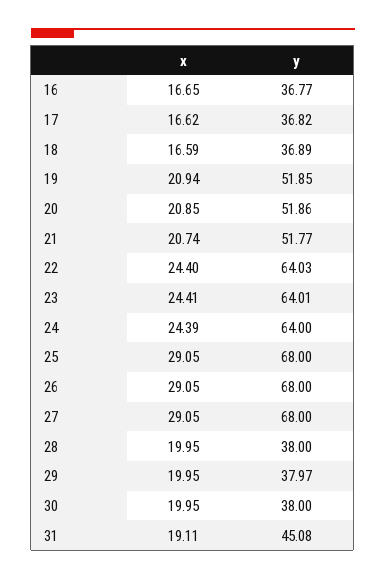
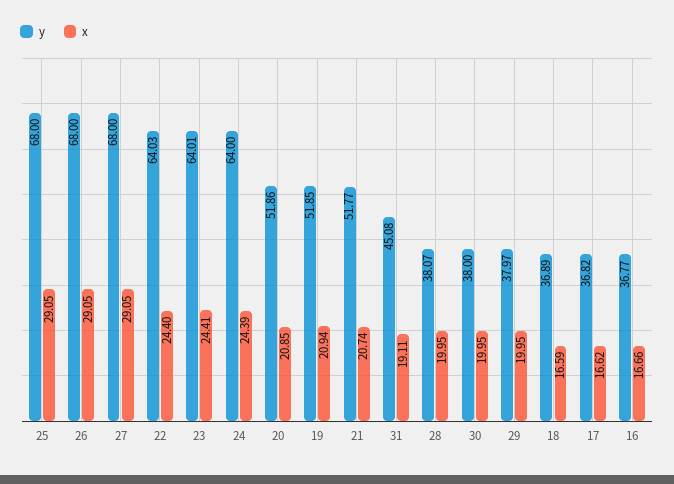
x, 16: 16.65 -> 16.66
y, 28: 38 -> 38.07

